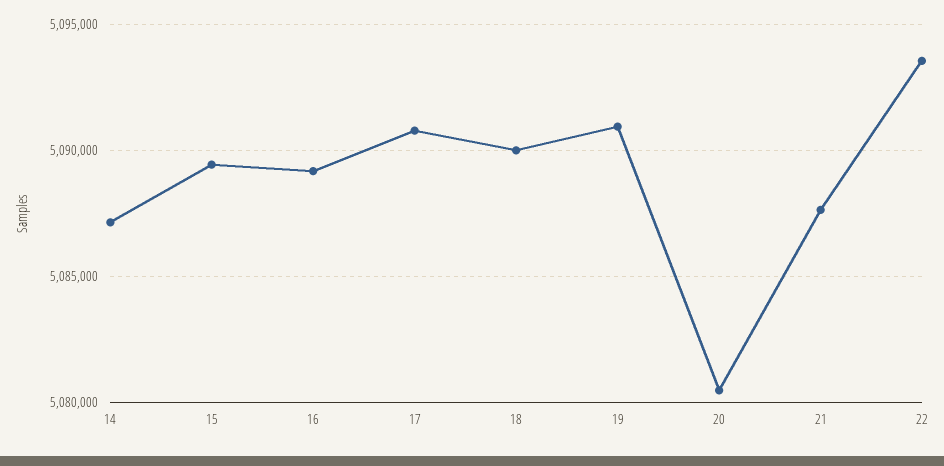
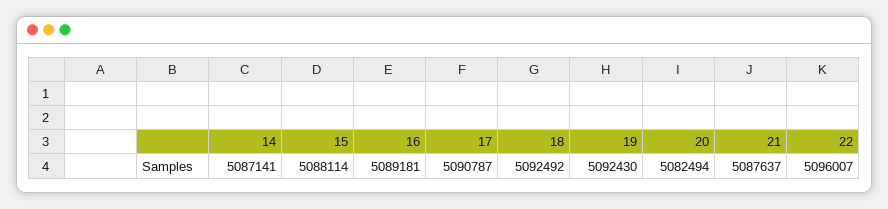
15: 5089500 -> 5088114
18: 5090000 -> 5092492
19: 5091000 -> 5092430
20: 5080500 -> 5082494
22: 5093500 -> 5096007

